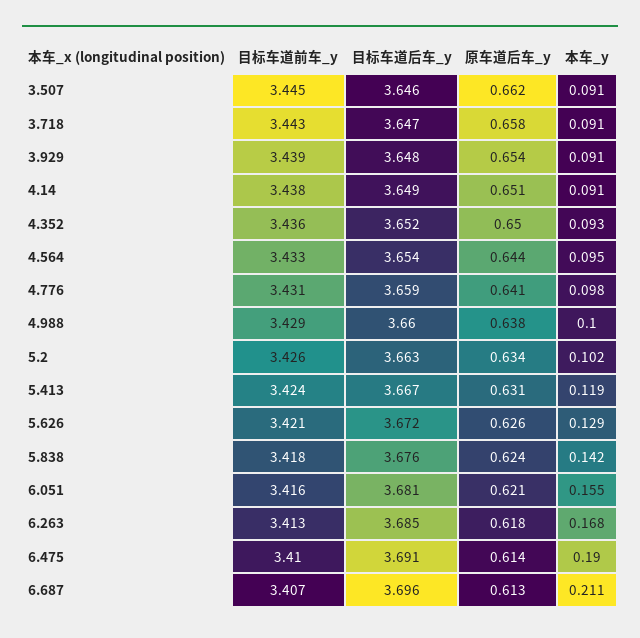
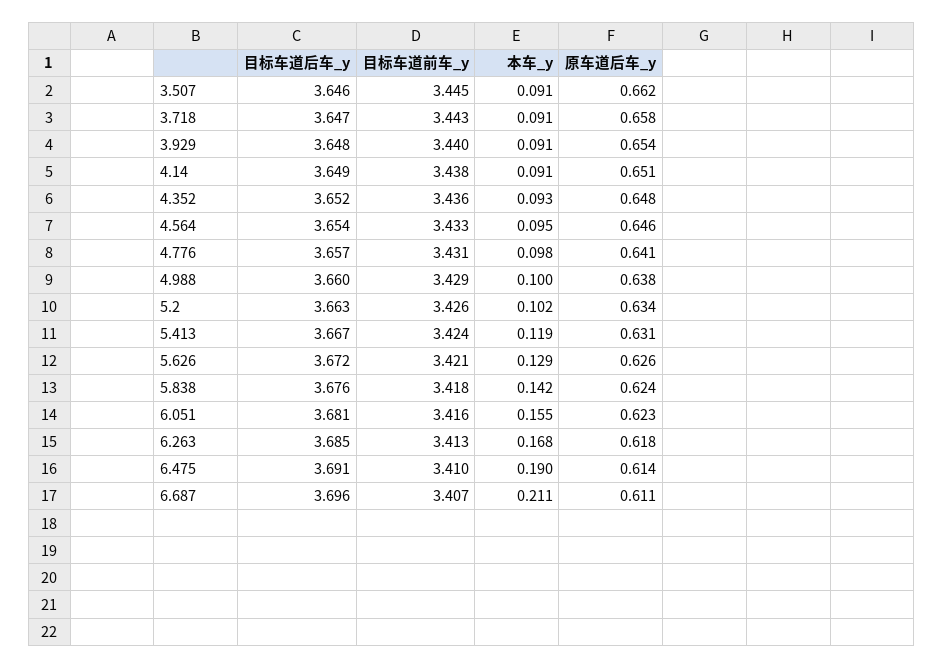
目标车道前车_y, 3.929: 3.439 -> 3.44
原车道后车_y, 4.352: 0.65 -> 0.648
原车道后车_y, 4.564: 0.644 -> 0.646
目标车道后车_y, 4.776: 3.659 -> 3.657
原车道后车_y, 6.051: 0.621 -> 0.623
原车道后车_y, 6.687: 0.613 -> 0.611

